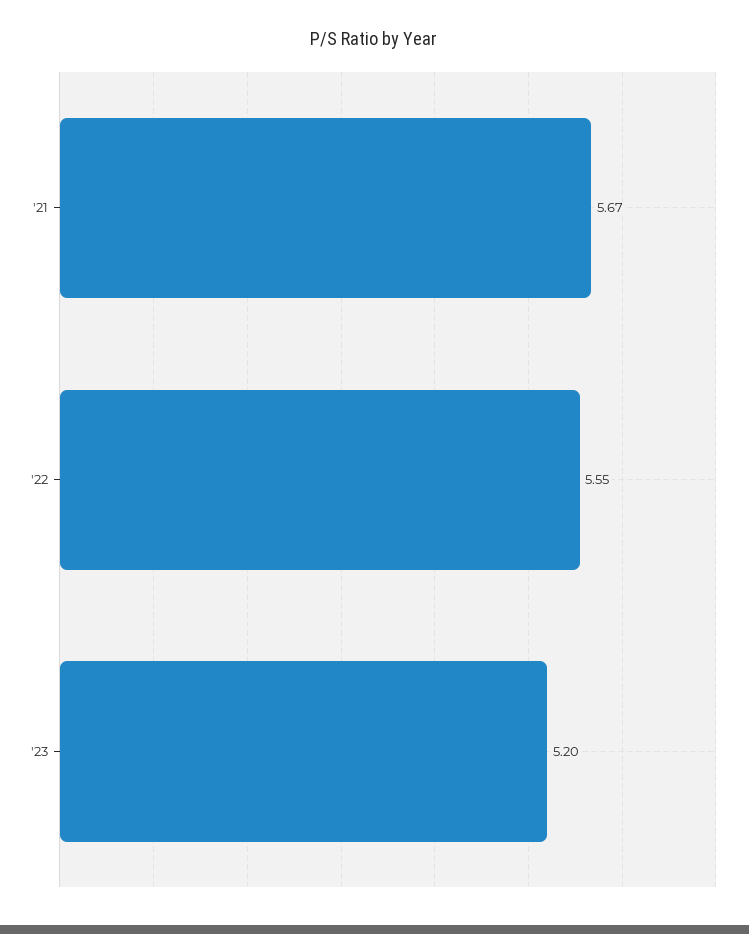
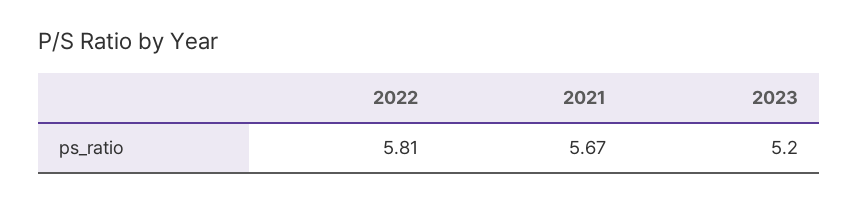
'22: 5.55 -> 5.81

